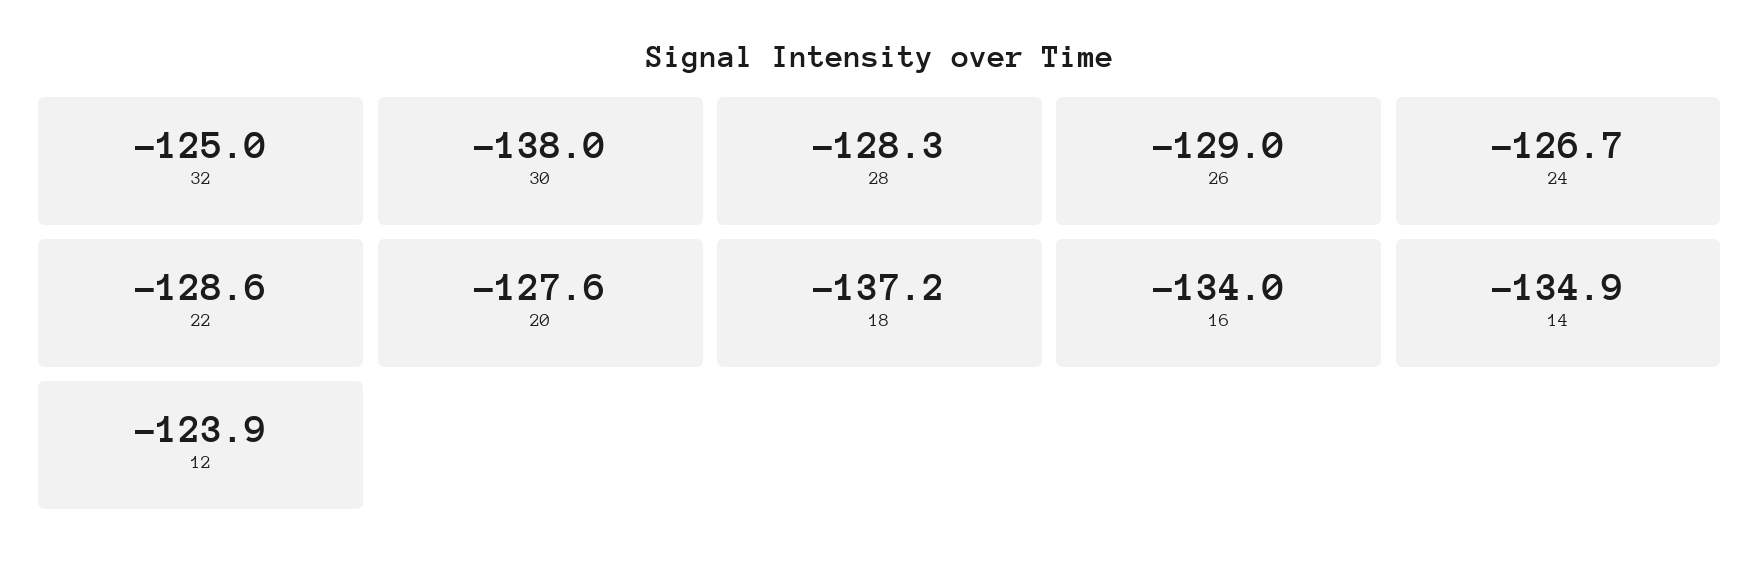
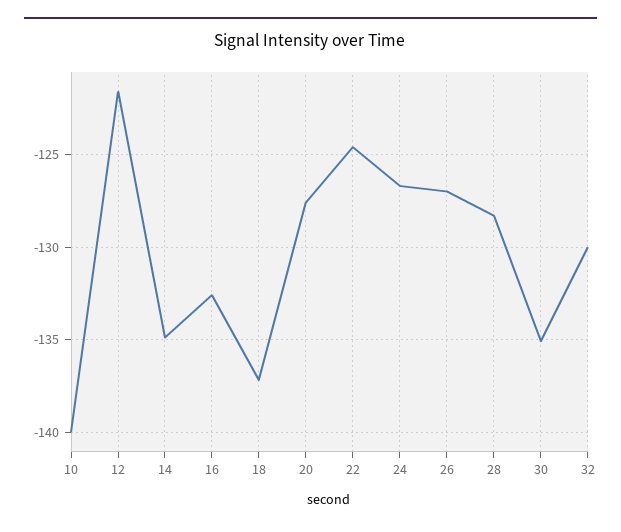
32: -125 -> -130
30: -138 -> -135
26: -129 -> -127
22: -128.6 -> -124.5
16: -134 -> -132.5
12: -123.9 -> -121.5
10: none -> -140

